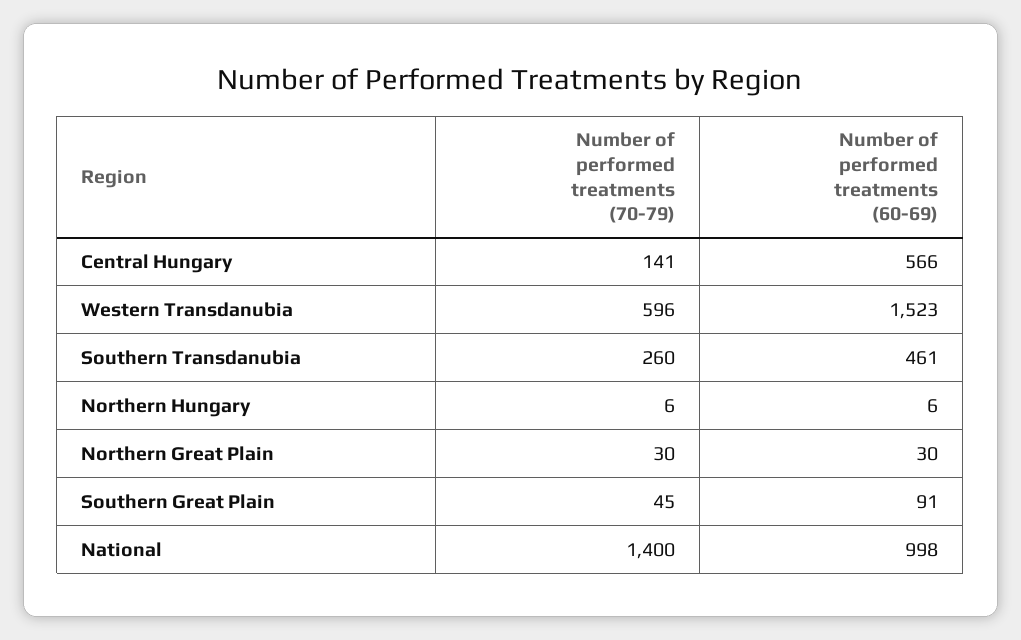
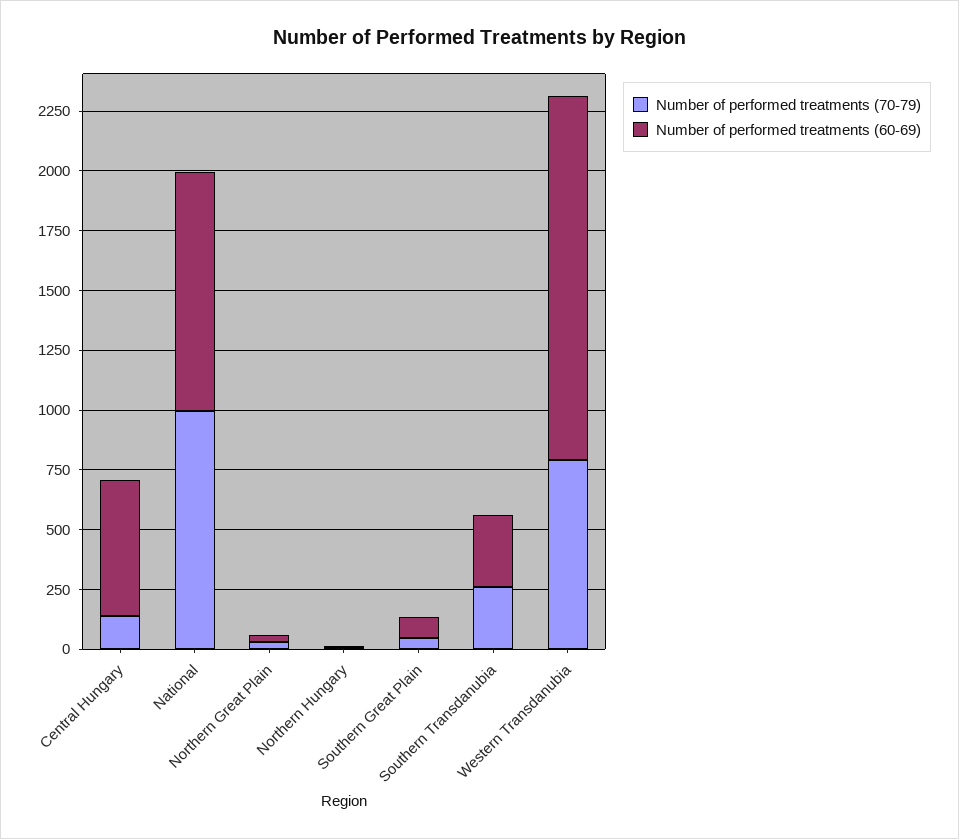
Number of performed treatments (70-79), Western Transdanubia: 596 -> 800
Number of performed treatments (60-69), Southern Transdanubia: 461 -> 300
Number of performed treatments (70-79), National: 1400 -> 1000

